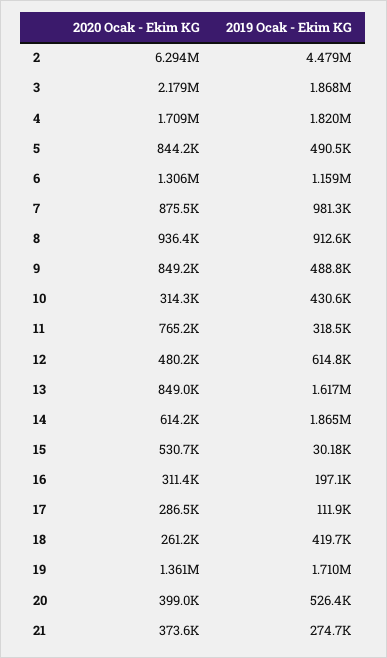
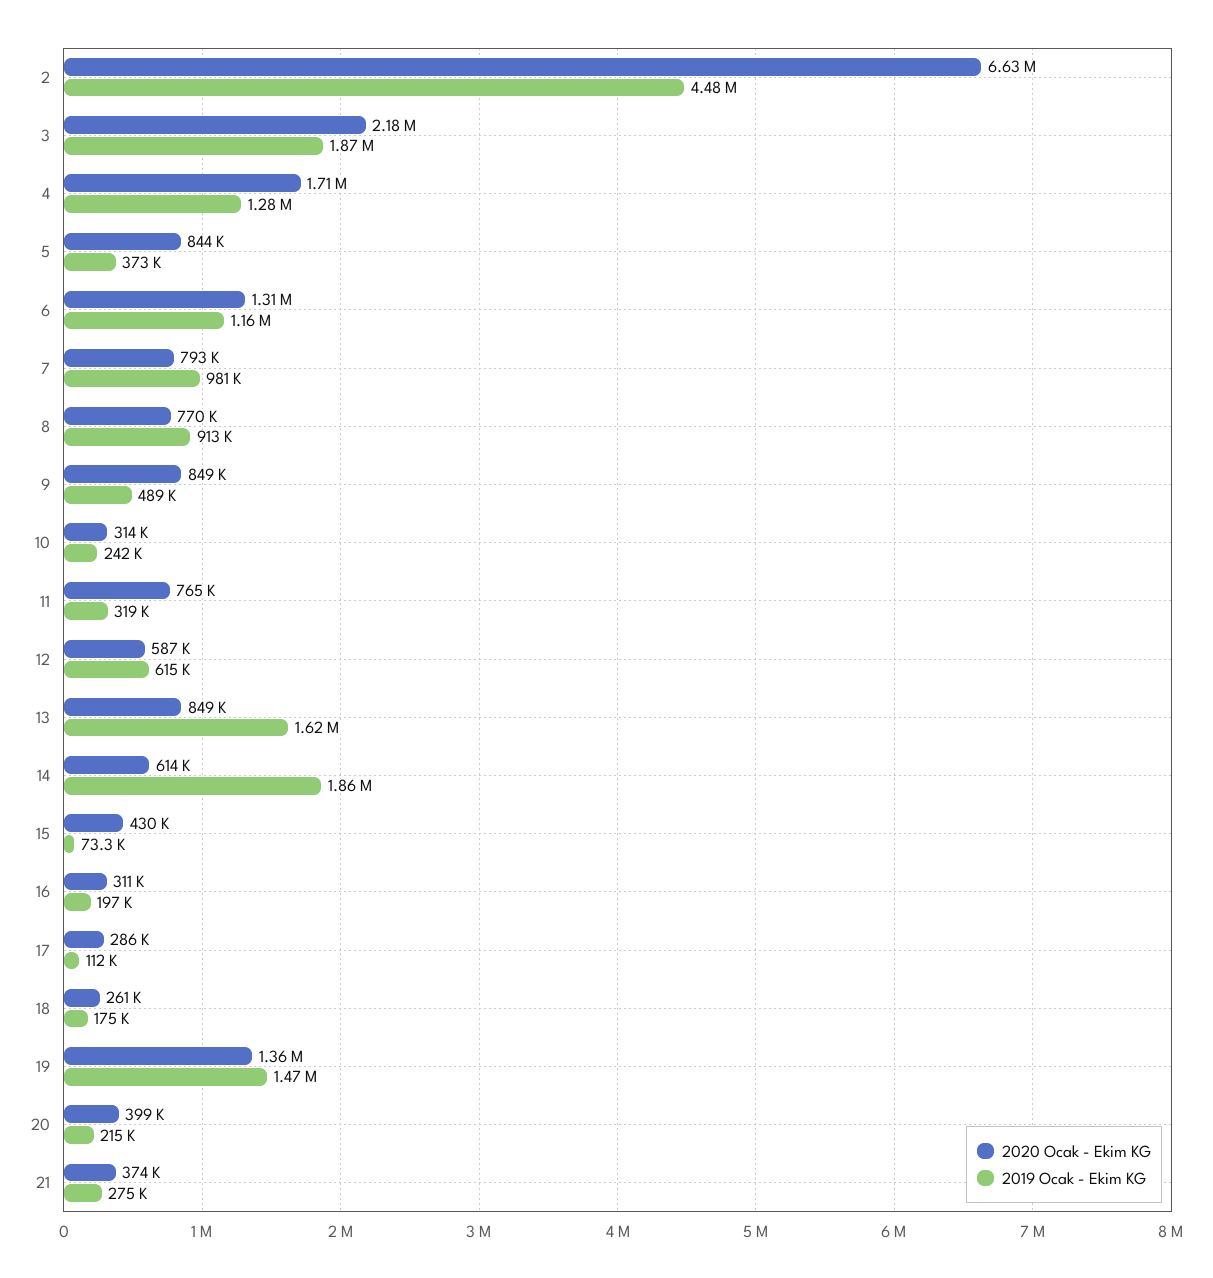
2020 Ocak - Ekim KG, 2: 6294000 -> 6630000
2019 Ocak - Ekim KG, 4: 1820000 -> 1280000
2019 Ocak - Ekim KG, 5: 490500 -> 373000
2020 Ocak - Ekim KG, 7: 875500 -> 793000
2020 Ocak - Ekim KG, 8: 936400 -> 770000
2019 Ocak - Ekim KG, 10: 430600 -> 242000
2020 Ocak - Ekim KG, 12: 480200 -> 587000
2020 Ocak - Ekim KG, 15: 530700 -> 430000
2019 Ocak - Ekim KG, 15: 30180 -> 73300
2019 Ocak - Ekim KG, 18: 419700 -> 175000
2019 Ocak - Ekim KG, 19: 1710000 -> 1470000
2019 Ocak - Ekim KG, 20: 526400 -> 215000

